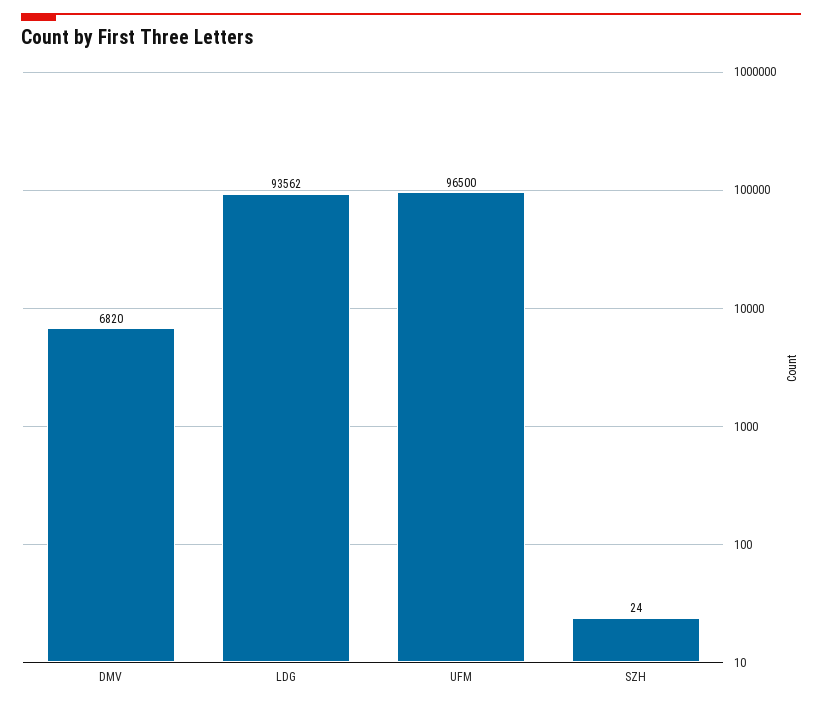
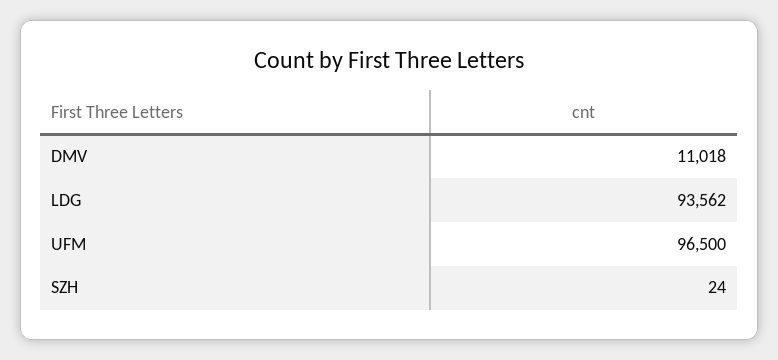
DMV: 6820 -> 11018

